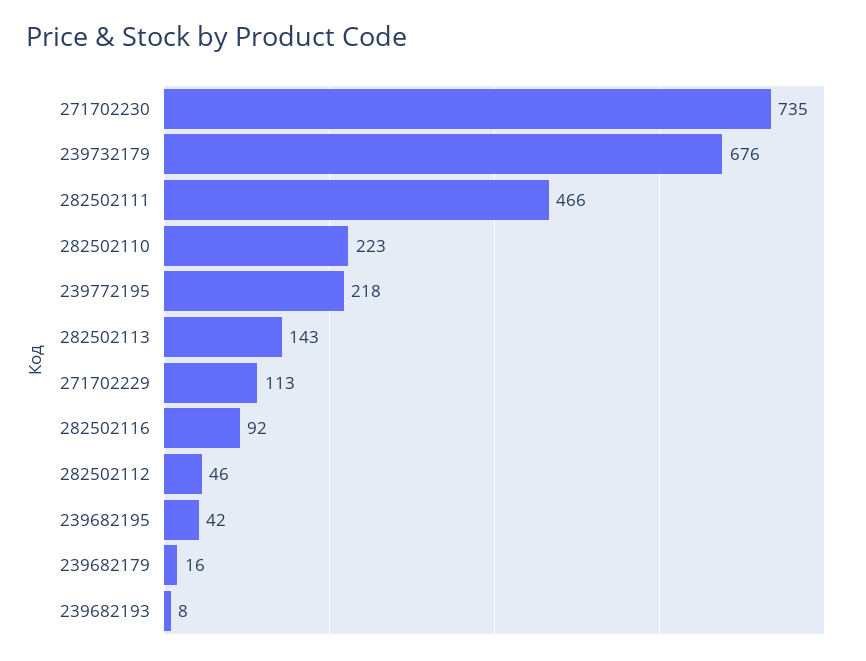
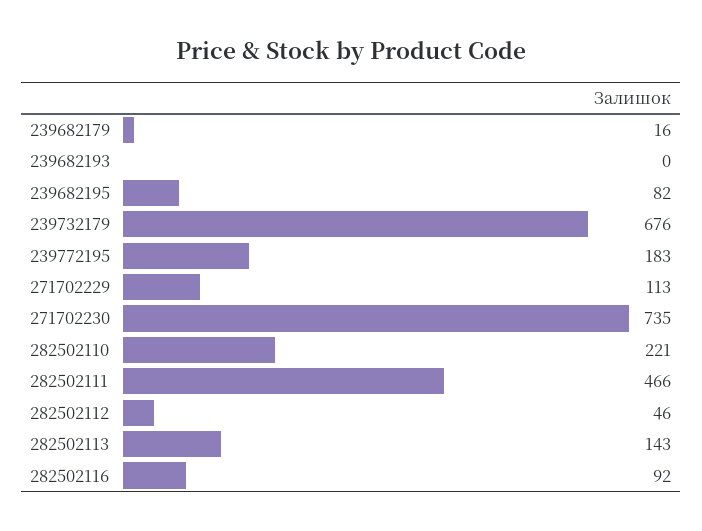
282502110: 223 -> 221
239772195: 218 -> 183
239682195: 42 -> 82
239682193: 8 -> 0

